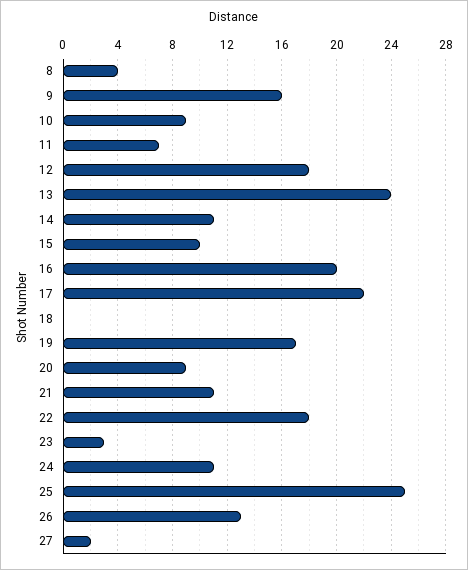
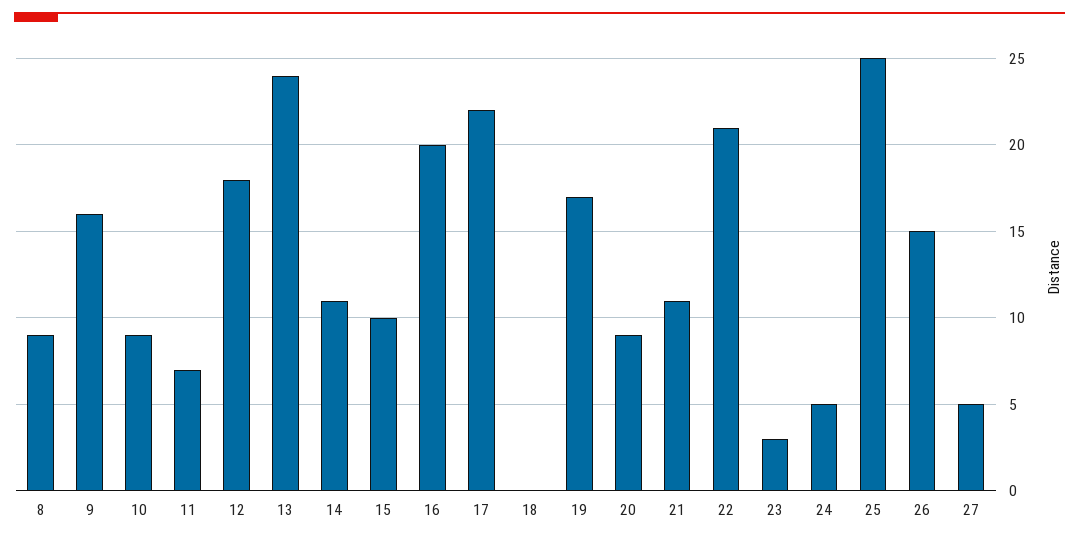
8: 4 -> 9
22: 18 -> 21
24: 11 -> 5
26: 13 -> 15
27: 2 -> 5

